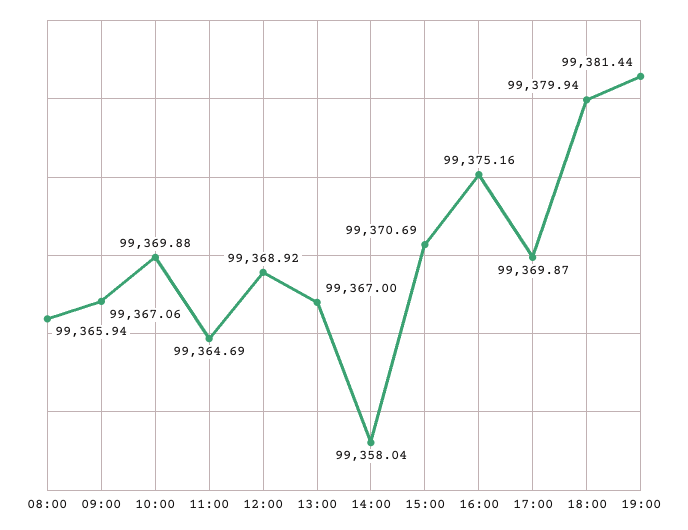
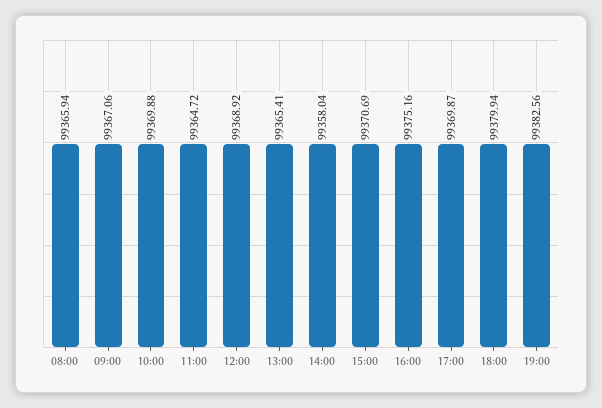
11:00: 99364.69 -> 99364.72
13:00: 99367 -> 99365.41
19:00: 99381.44 -> 99382.56

